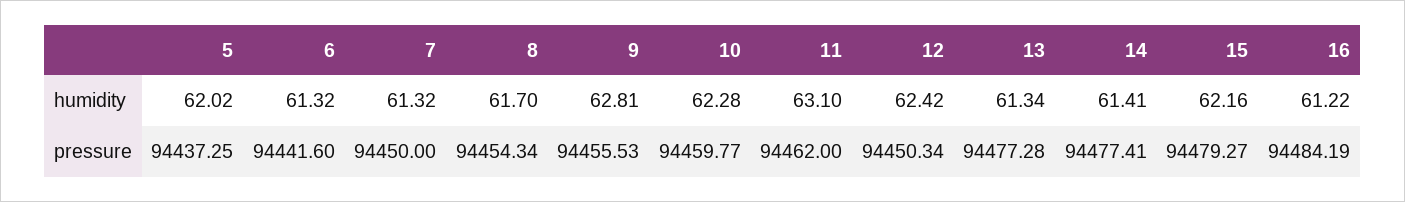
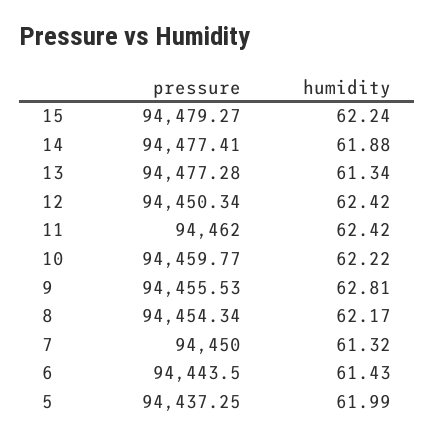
5, humidity: 62.02 -> 61.99
6, humidity: 61.32 -> 61.43
8, humidity: 61.7 -> 62.17
10, humidity: 62.28 -> 62.22
11, humidity: 63.1 -> 62.42
14, humidity: 61.41 -> 61.88
15, humidity: 62.16 -> 62.24
16, humidity: 61.22 -> none
6, pressure: 94441.6 -> 94443.5
16, pressure: 94484.19 -> none

